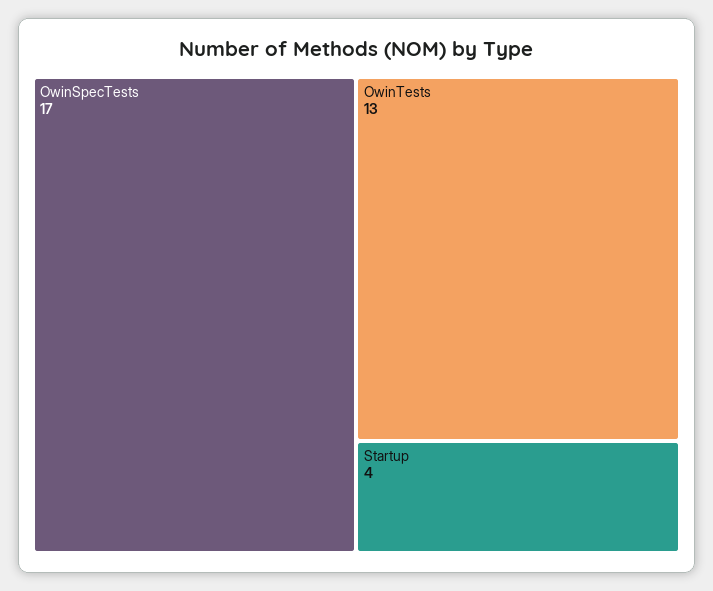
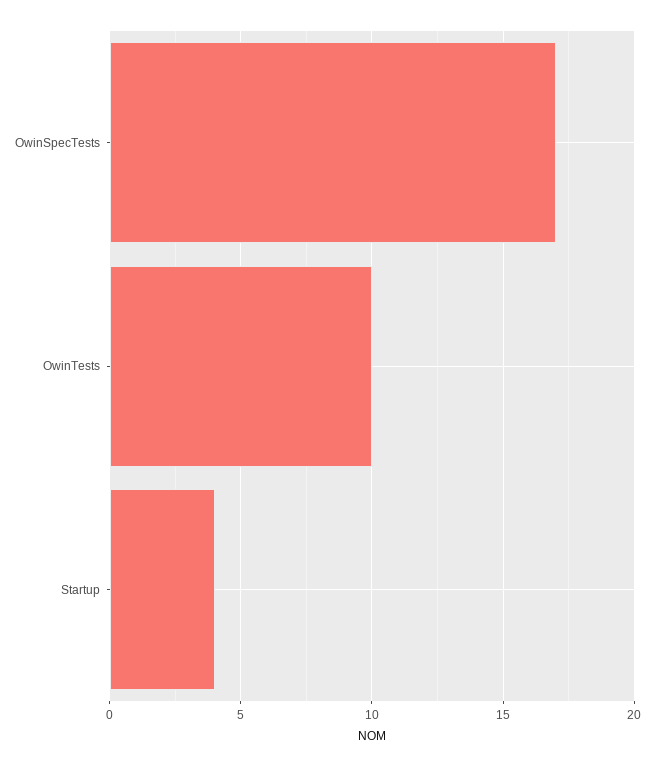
OwinTests: 13 -> 10

